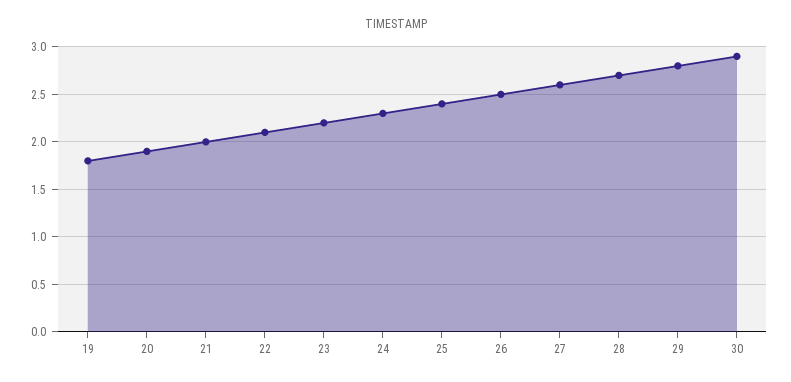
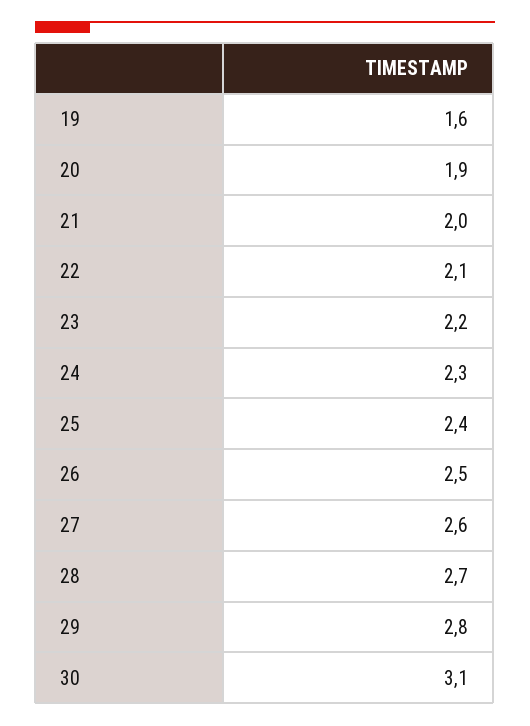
19: 1.8 -> 1.6
30: 2.9 -> 3.1

